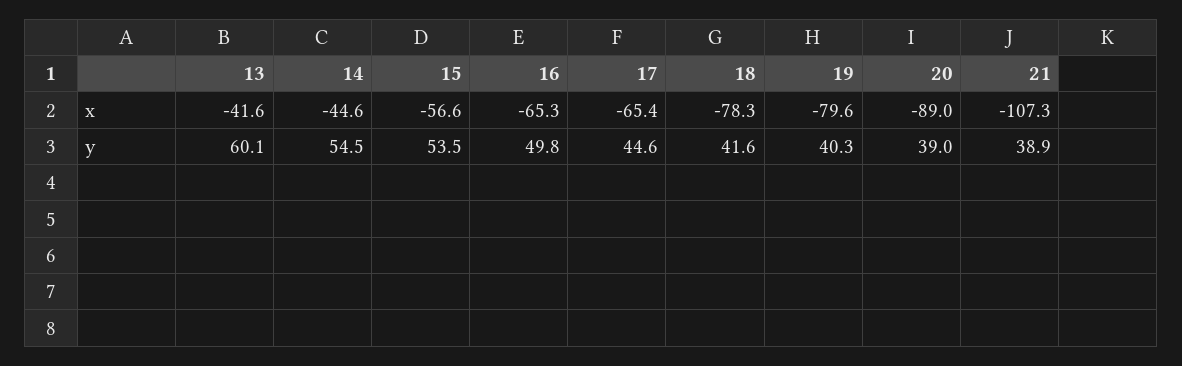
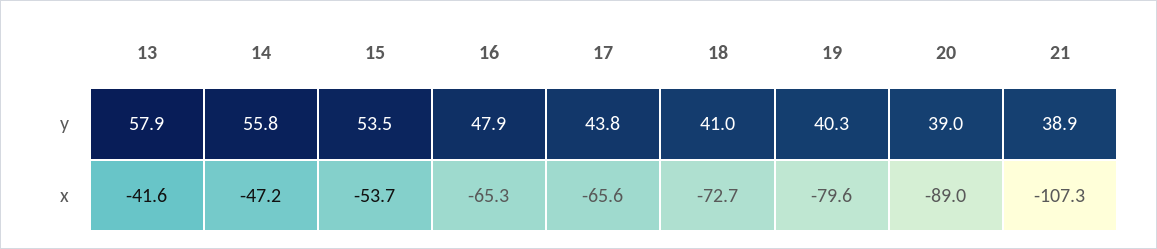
14, x: -44.6 -> -47.2
15, x: -56.6 -> -53.7
17, x: -65.4 -> -65.6
18, x: -78.3 -> -72.7
13, y: 60.1 -> 57.9
14, y: 54.5 -> 55.8
16, y: 49.8 -> 47.9
17, y: 44.6 -> 43.8
18, y: 41.6 -> 41

